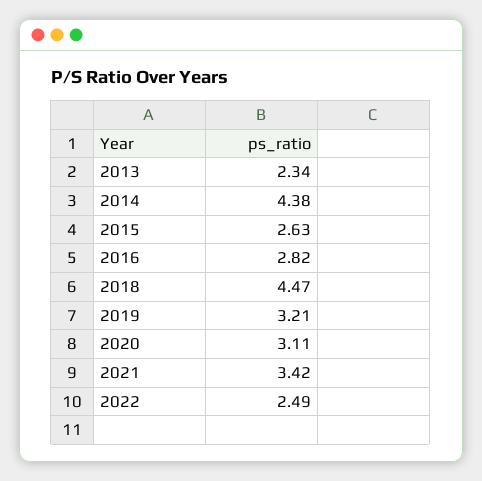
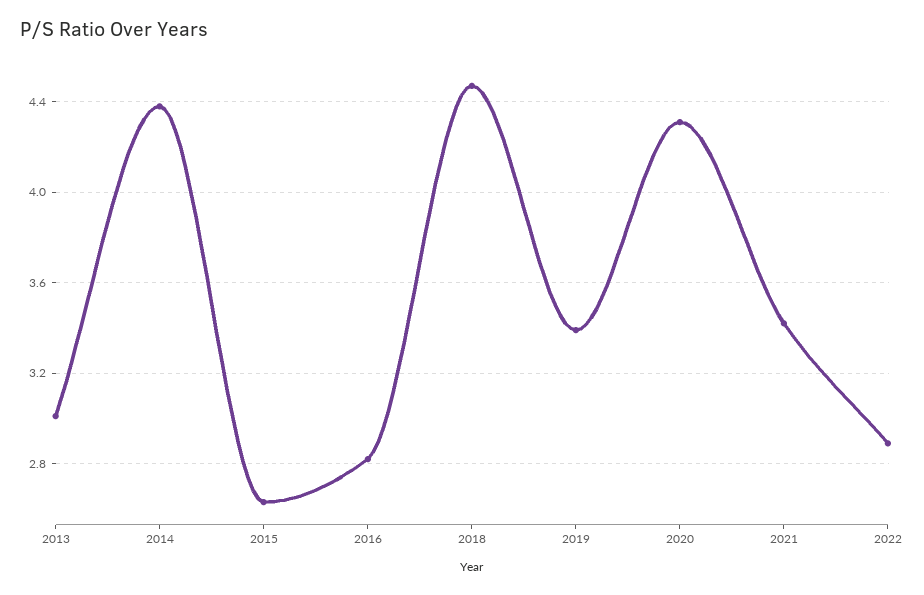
2013: 2.34 -> 3
2019: 3.21 -> 3.4
2020: 3.11 -> 4.3
2022: 2.49 -> 2.9

